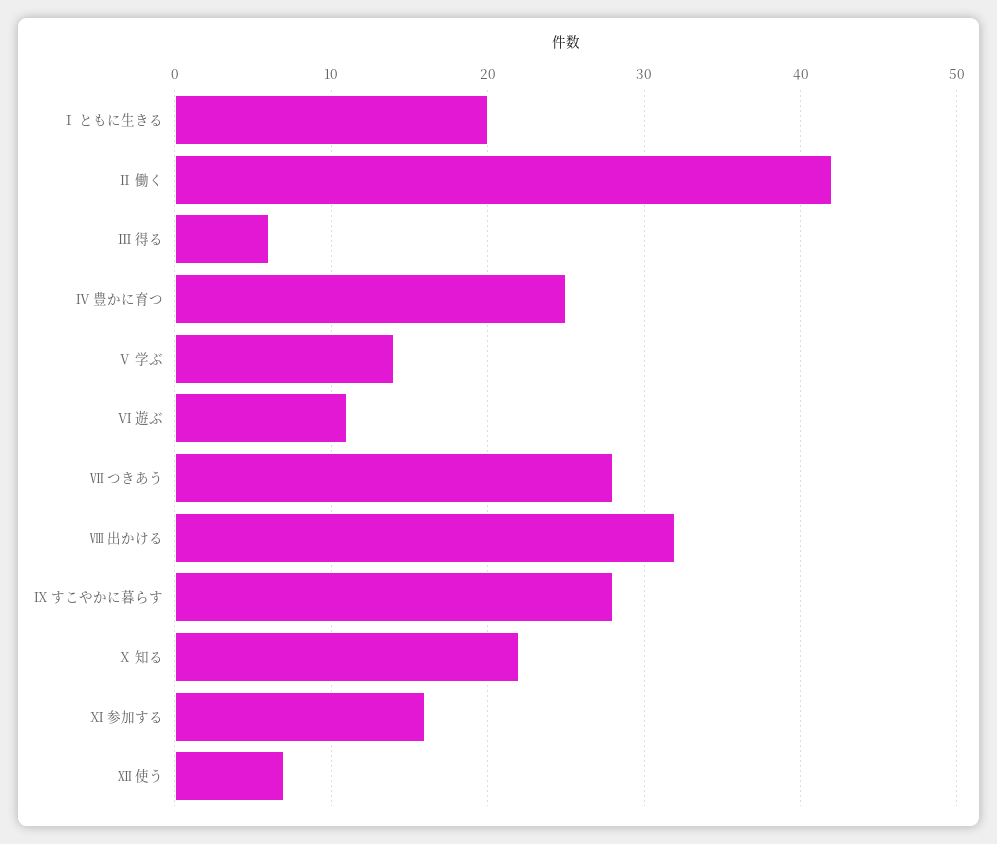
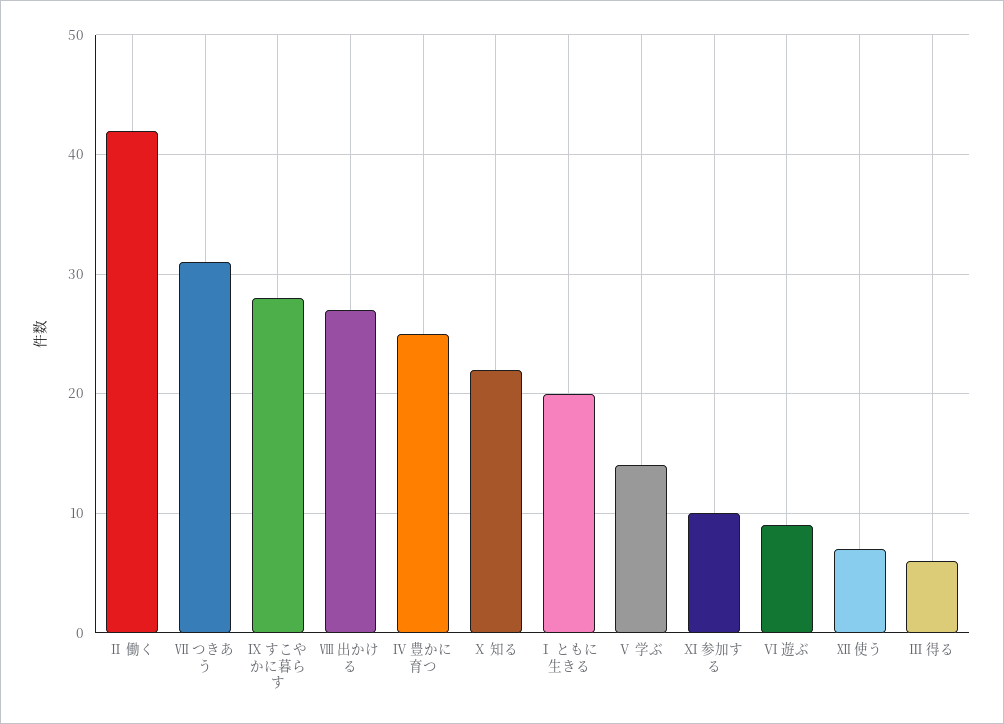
Ⅵ 遊ぶ: 11 -> 9
Ⅶ つきあう: 28 -> 31
Ⅷ 出かける: 32 -> 27
Ⅺ 参加する: 16 -> 10

